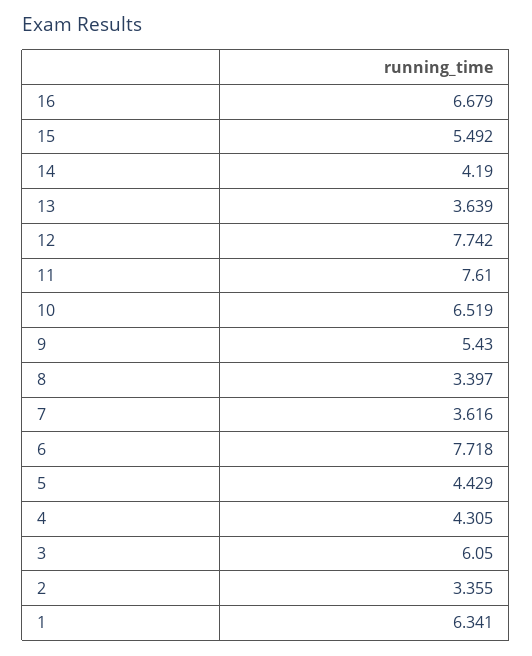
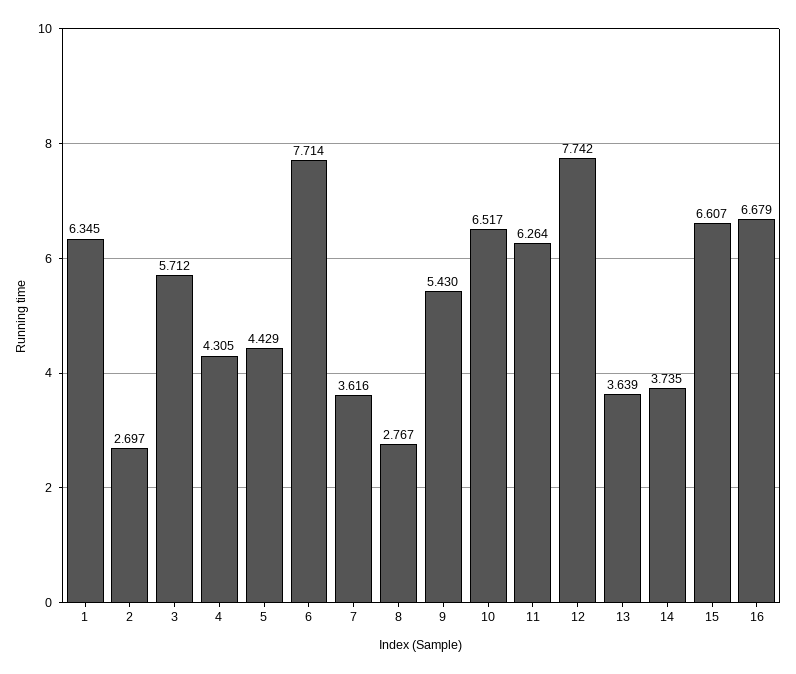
15: 5.492 -> 6.607
14: 4.19 -> 3.735
11: 7.61 -> 6.264
10: 6.519 -> 6.517
8: 3.397 -> 2.767
6: 7.718 -> 7.714
3: 6.05 -> 5.712
2: 3.355 -> 2.697
1: 6.341 -> 6.345

